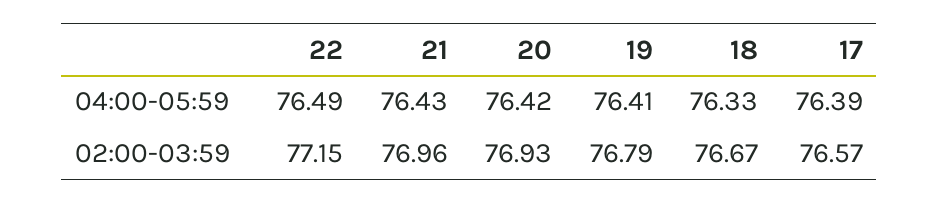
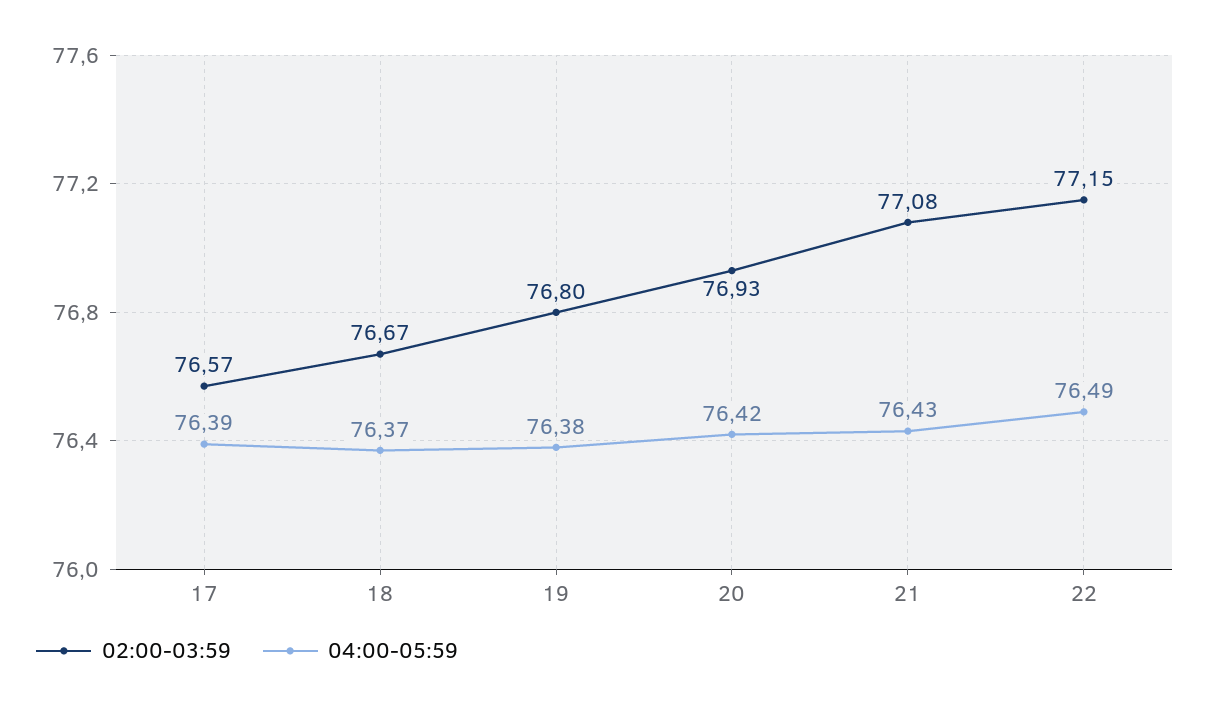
04:00-05:59, 19: 76.41 -> 76.38
04:00-05:59, 18: 76.33 -> 76.37
02:00-03:59, 21: 76.96 -> 77.08
02:00-03:59, 19: 76.79 -> 76.8

